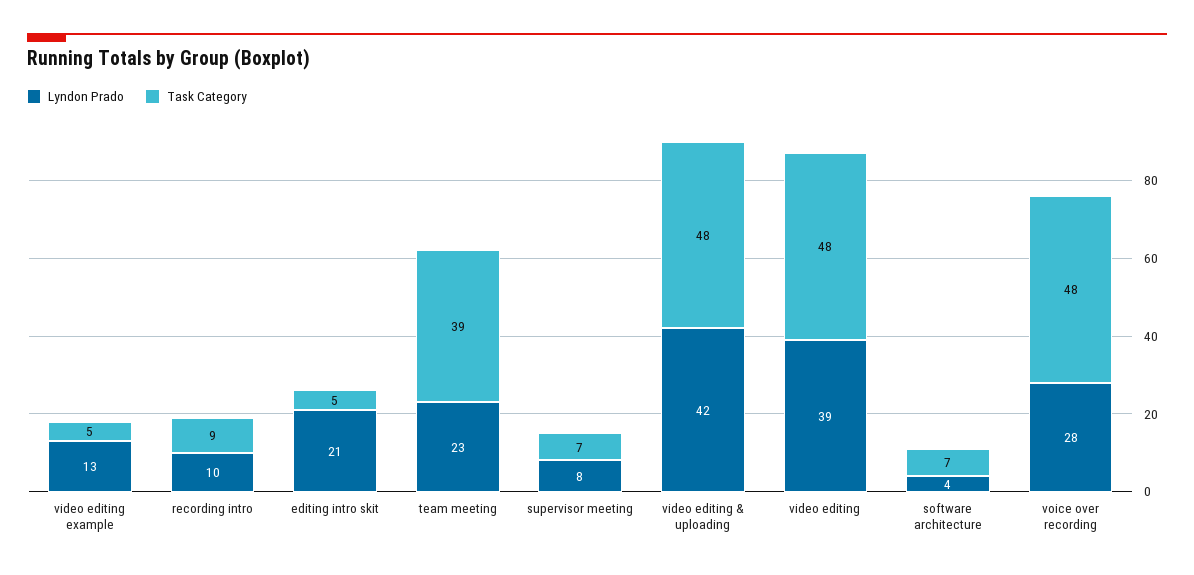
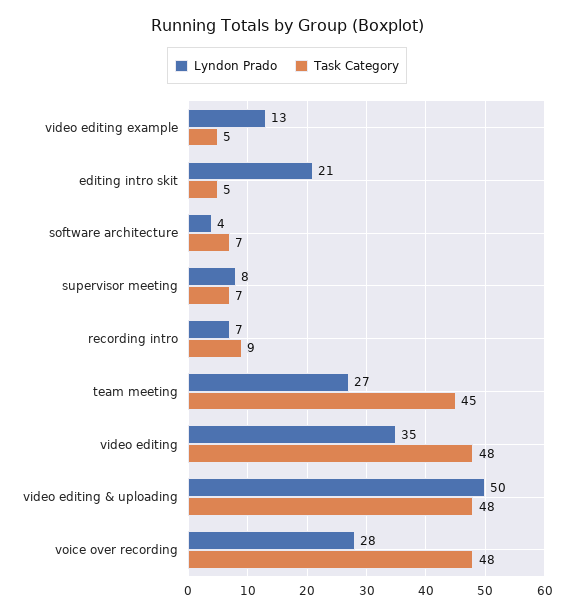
Lyndon Prado, recording intro: 10 -> 7
Lyndon Prado, team meeting: 23 -> 27
Task Category, team meeting: 39 -> 45
Lyndon Prado, video editing & uploading: 42 -> 50
Lyndon Prado, video editing: 39 -> 35

